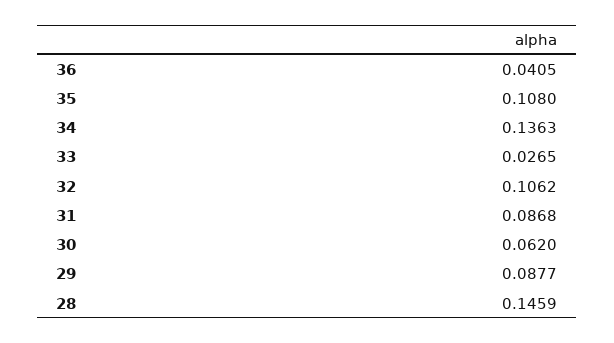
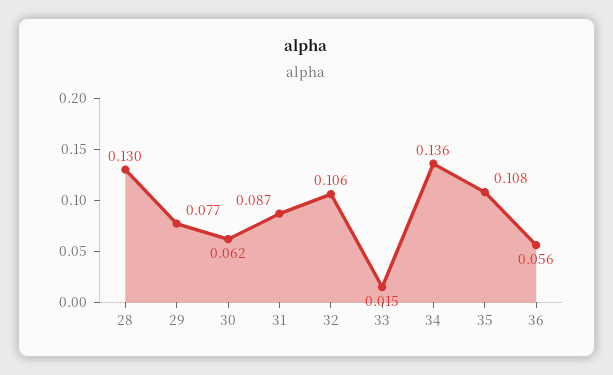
36: 0.0405 -> 0.056
33: 0.0265 -> 0.015
29: 0.0877 -> 0.077
28: 0.1459 -> 0.13

